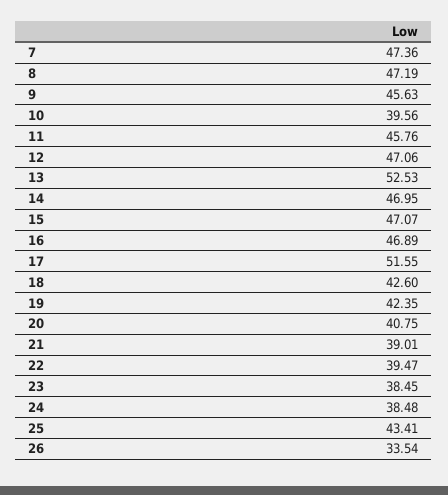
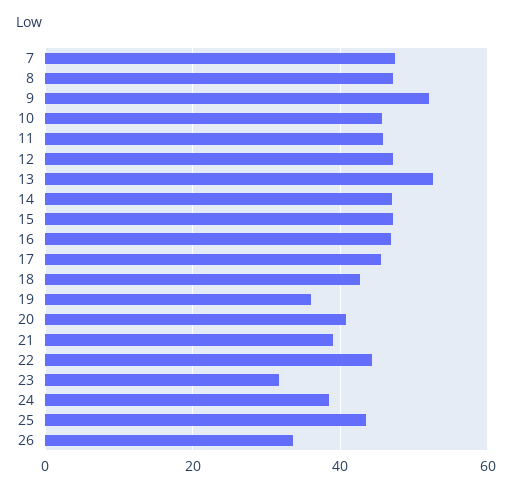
9: 45.63 -> 52
10: 39.56 -> 46
17: 51.55 -> 46
19: 42.35 -> 36
22: 39.47 -> 44
23: 38.45 -> 32

